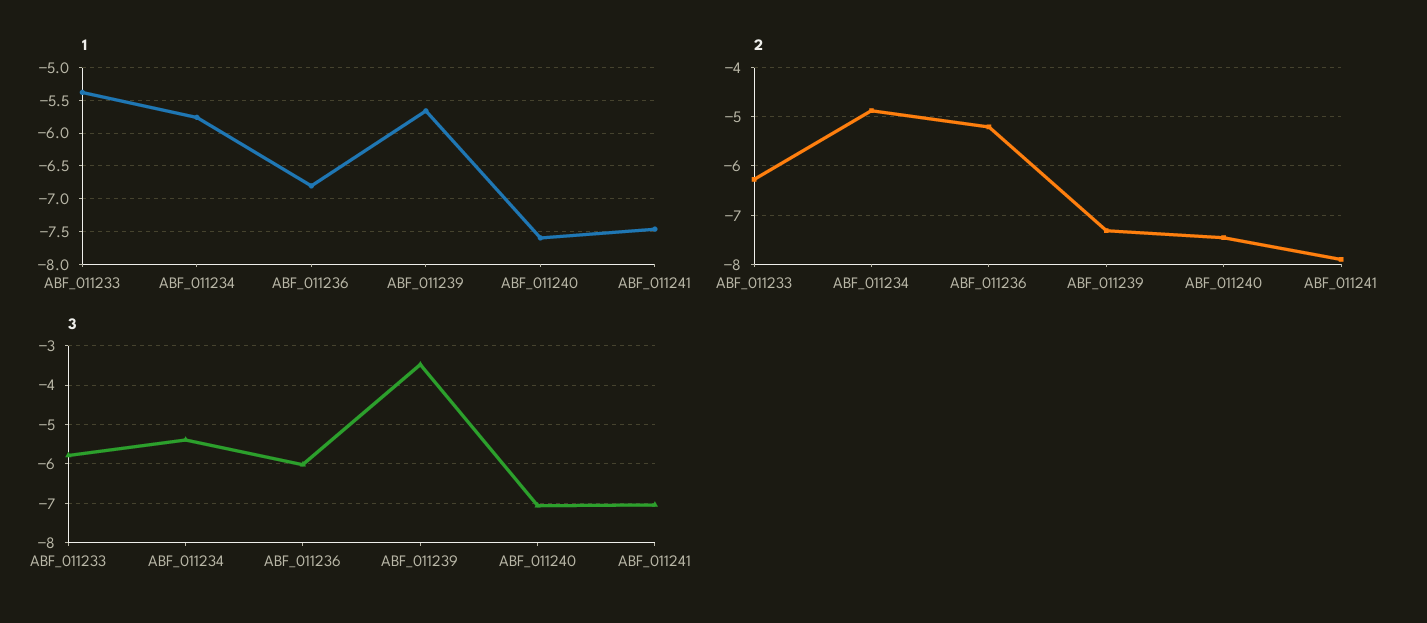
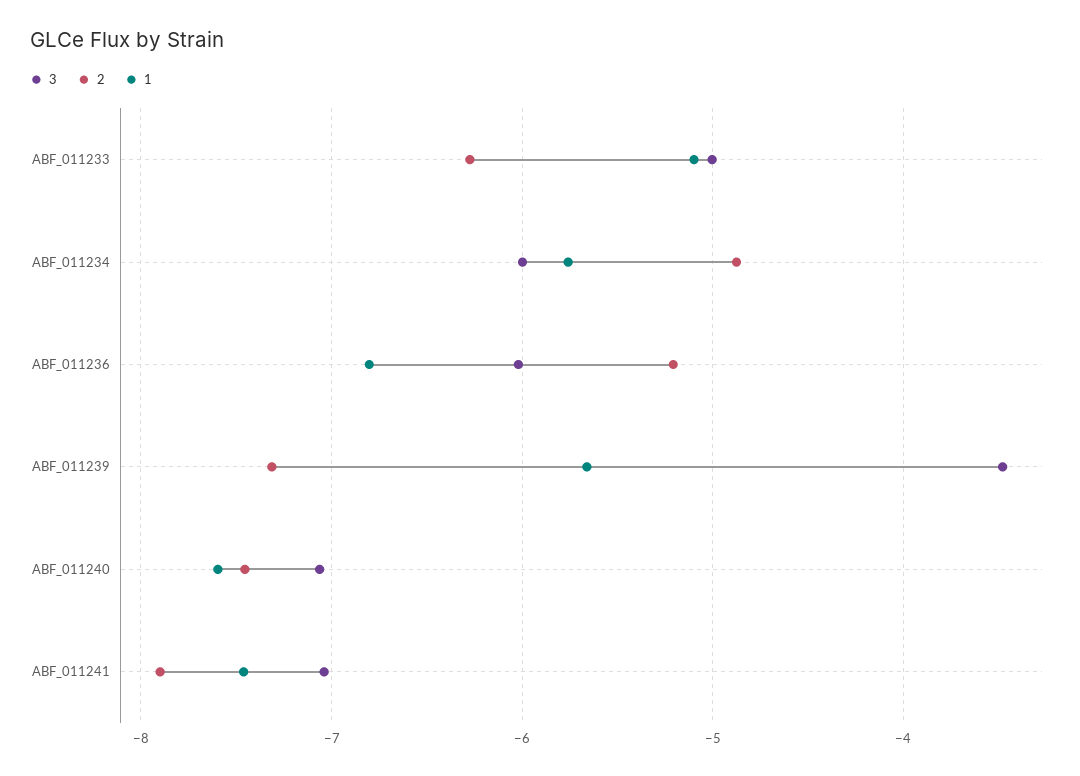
1, ABF_011233: -5.4 -> -5.1
3, ABF_011233: -5.8 -> -5
3, ABF_011234: -5.4 -> -6

